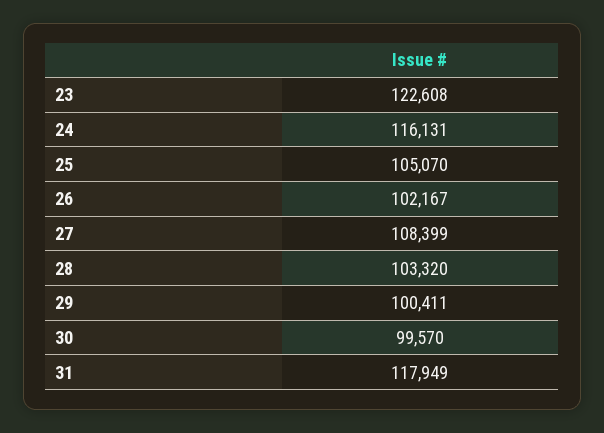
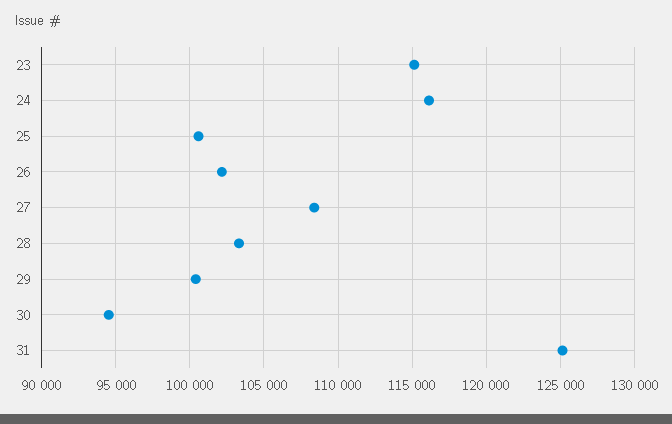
23: 122608 -> 115000
25: 105070 -> 100500
30: 99570 -> 94500
31: 117949 -> 125000

